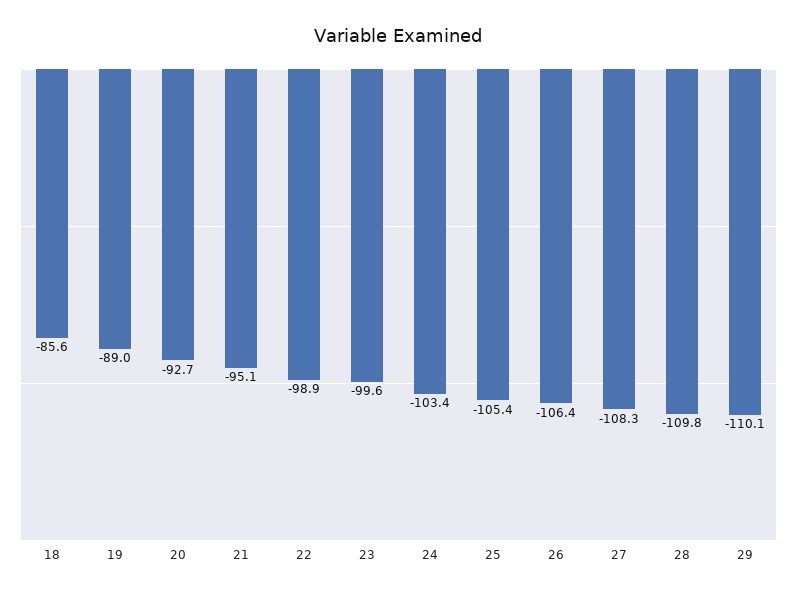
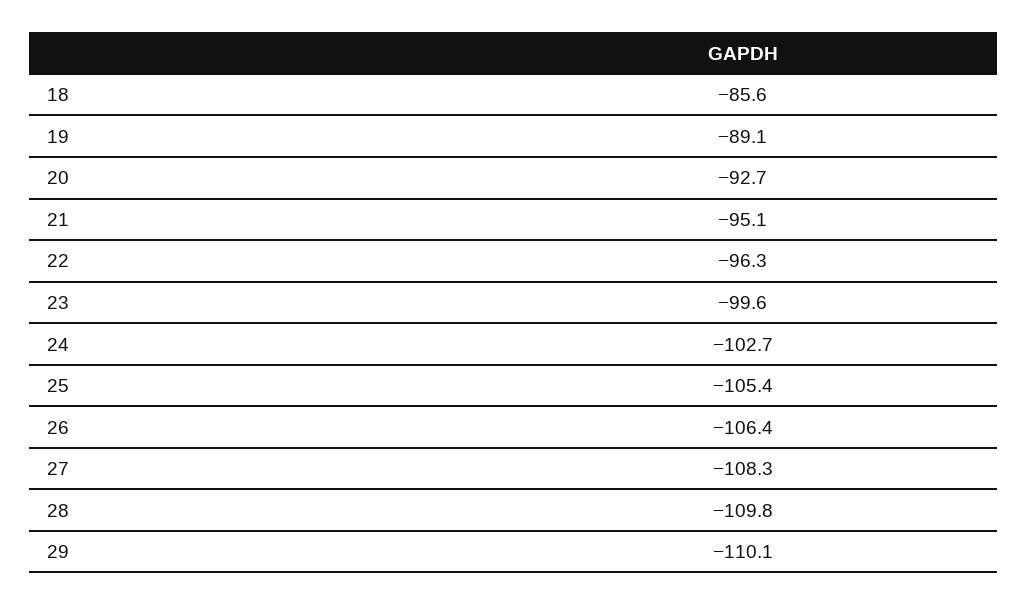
19: -89 -> -89.1
22: -98.9 -> -96.3
24: -103.4 -> -102.7

